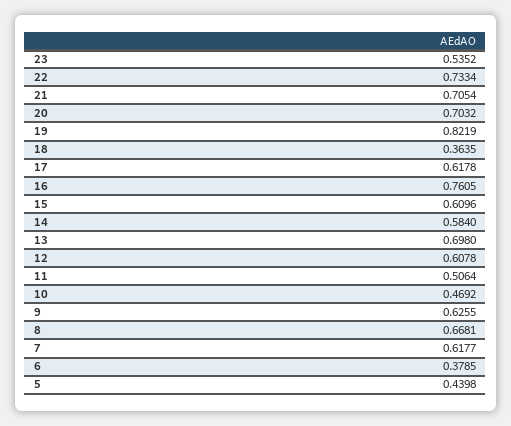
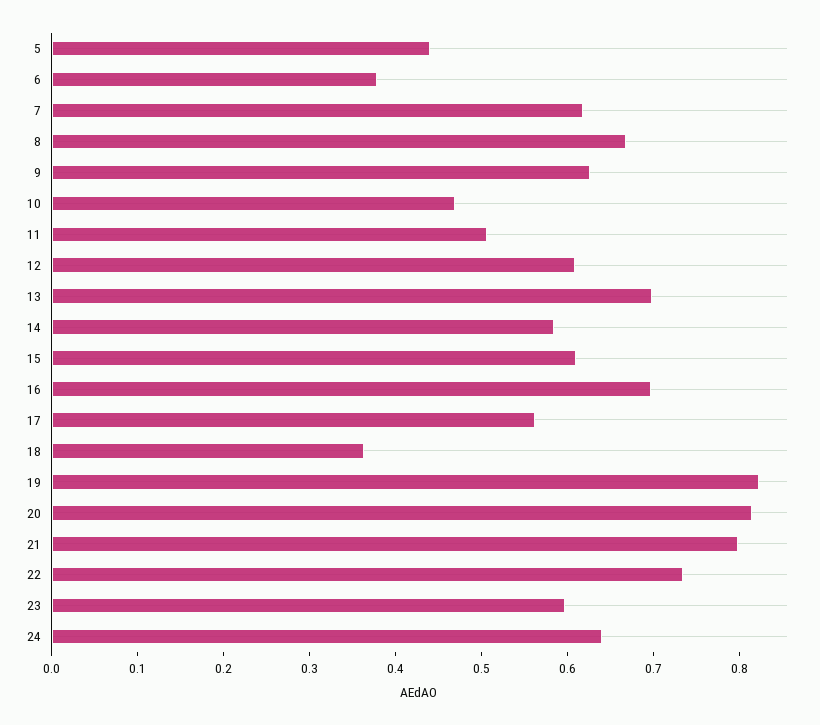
23: 0.5352 -> 0.6
21: 0.7054 -> 0.8
20: 0.7032 -> 0.82
17: 0.6178 -> 0.56
16: 0.7605 -> 0.7
24: none -> 0.64

